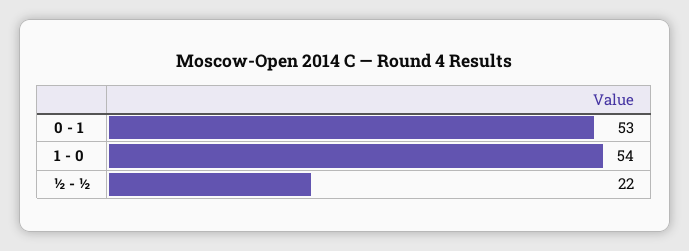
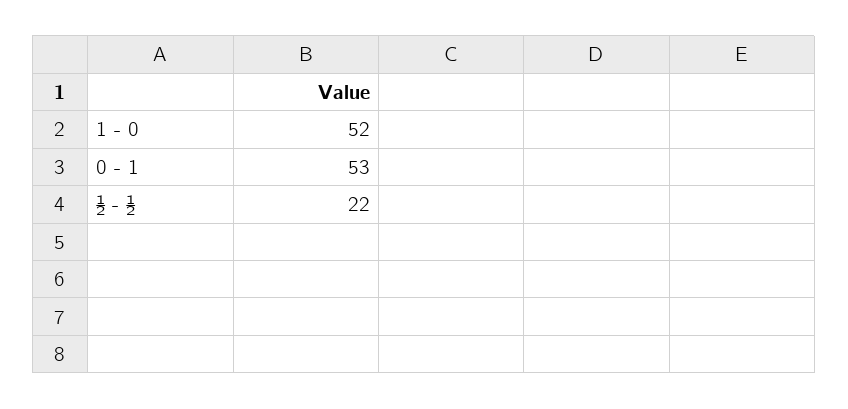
1 - 0: 54 -> 52

